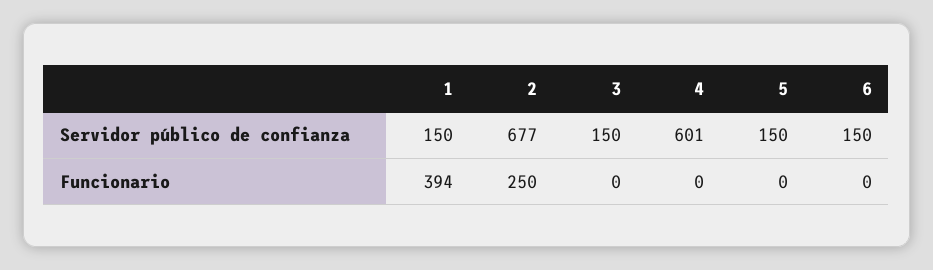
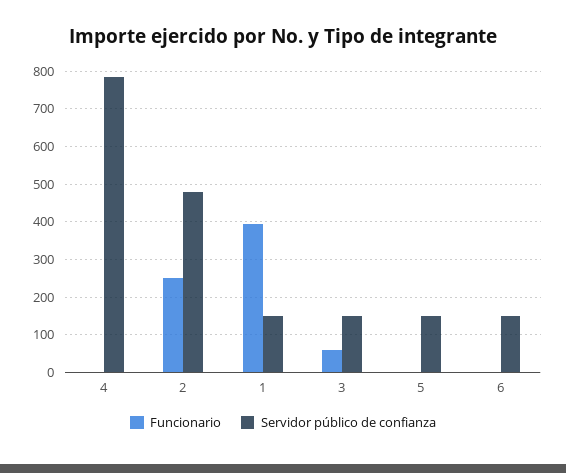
Servidor público de confianza, 2: 677 -> 480
Servidor público de confianza, 4: 601 -> 780
Funcionario, 3: 0 -> 60

